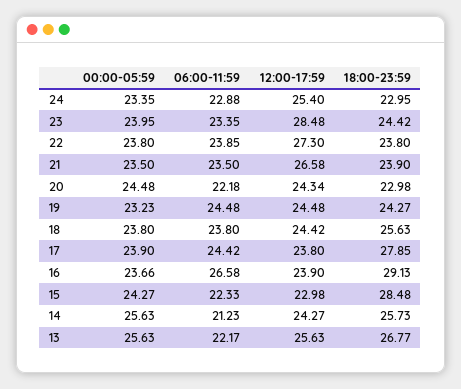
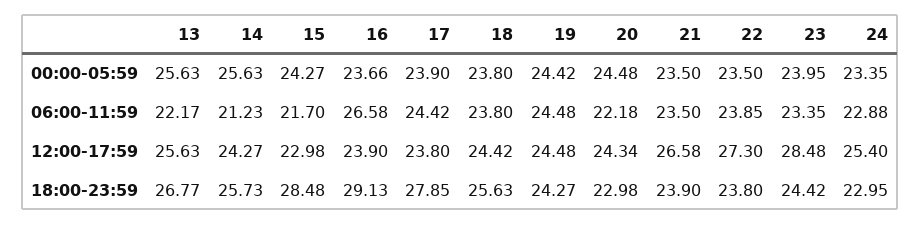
00:00-05:59, 22: 23.8 -> 23.5
00:00-05:59, 19: 23.23 -> 24.42
06:00-11:59, 15: 22.33 -> 21.7

